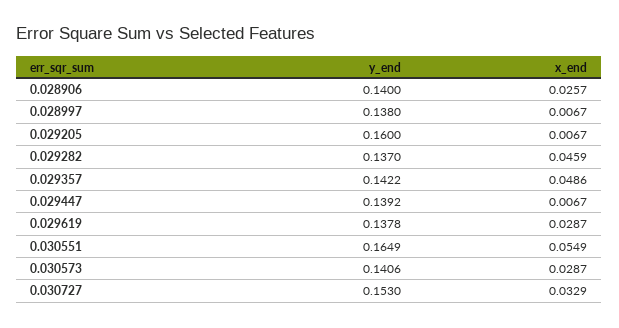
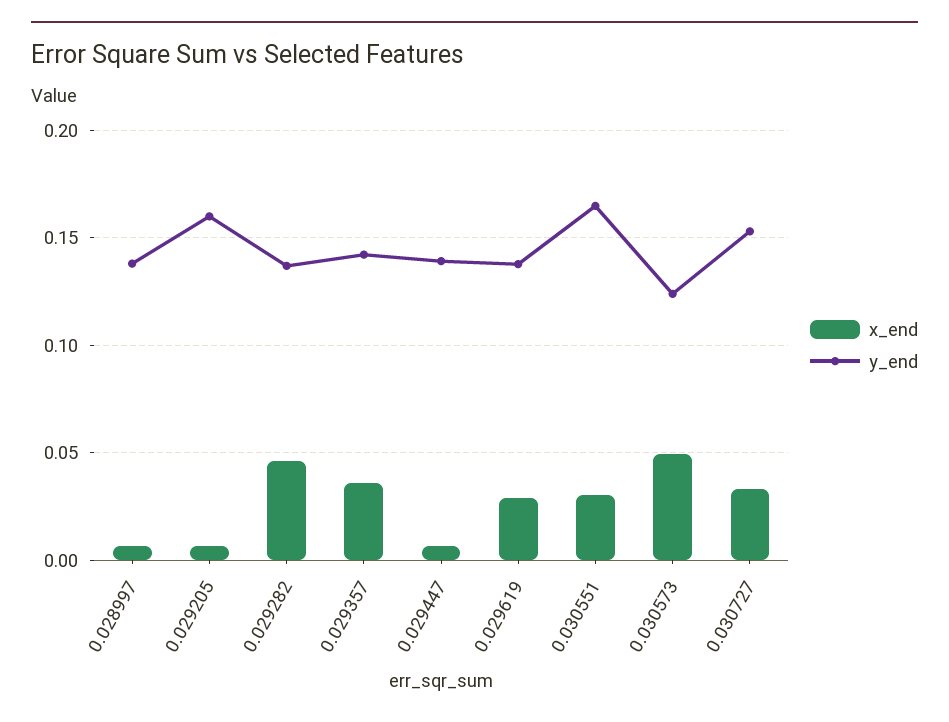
y_end, 0.028906: 0.14 -> none
x_end, 0.028906: 0.0257 -> none
x_end, 0.029357: 0.0486 -> 0.035
x_end, 0.030551: 0.0549 -> 0.03
y_end, 0.030573: 0.1406 -> 0.125
x_end, 0.030573: 0.0287 -> 0.05

